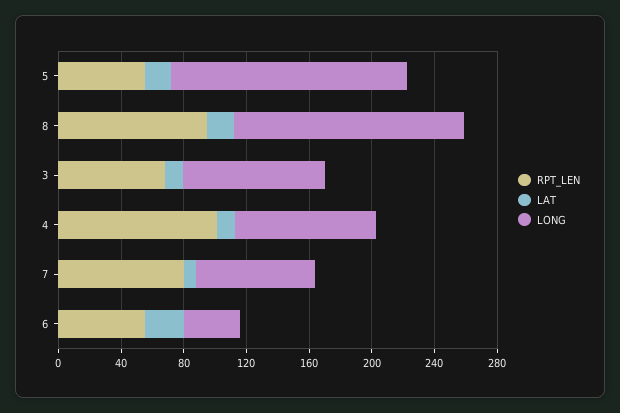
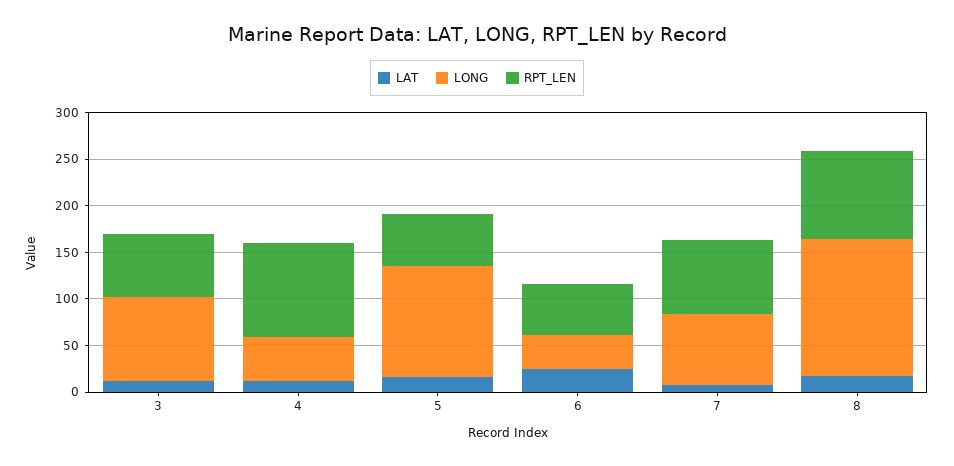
LONG, 5: 150 -> 120
LONG, 4: 90 -> 50

